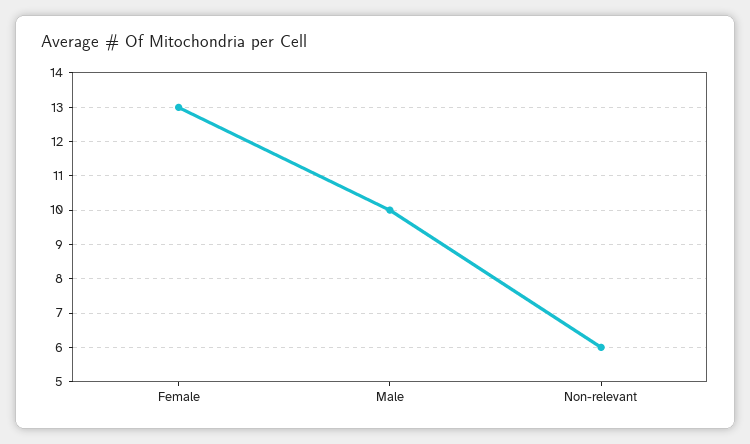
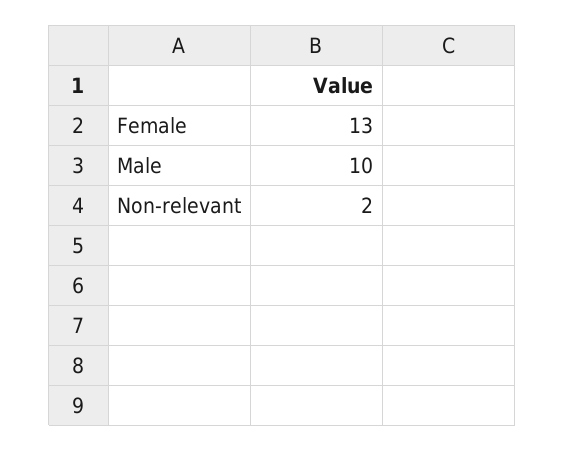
Non-relevant: 6 -> 2

